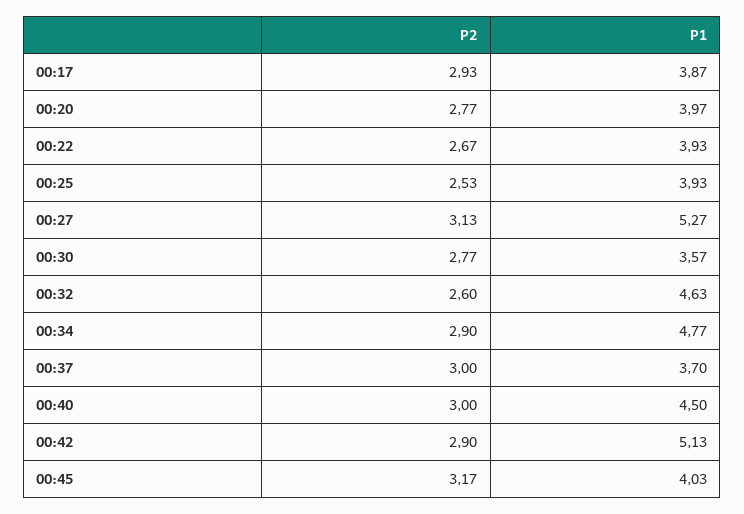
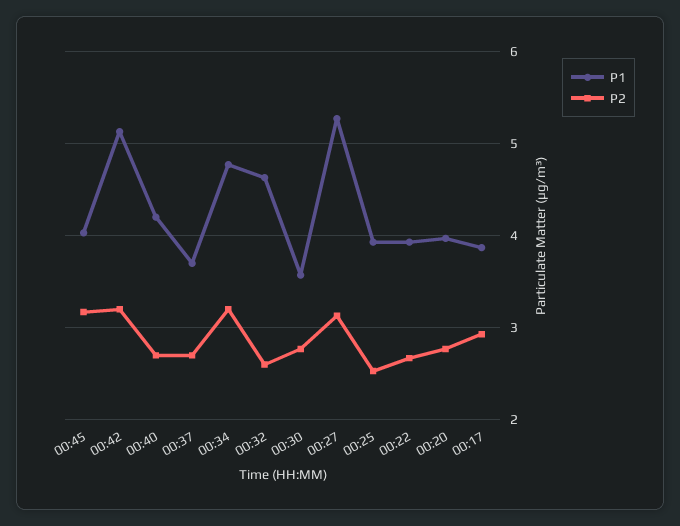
P2, 00:34: 2.9 -> 3.2
P2, 00:37: 3 -> 2.7
P2, 00:40: 3 -> 2.7
P1, 00:40: 4.5 -> 4.2
P2, 00:42: 2.9 -> 3.2

